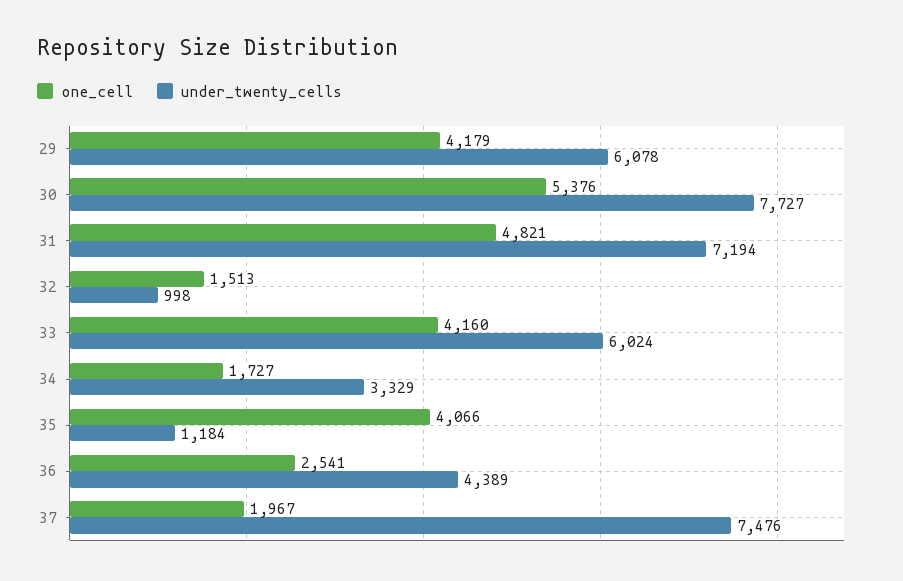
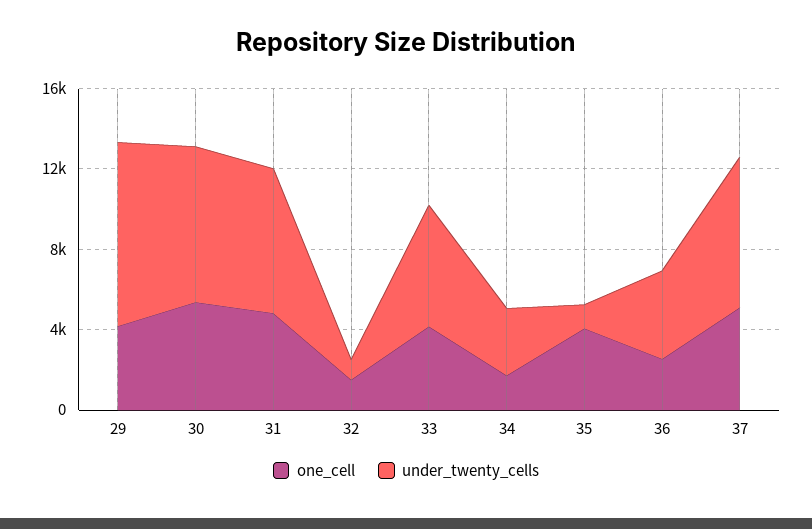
under_twenty_cells, 29: 6078 -> 9000
one_cell, 37: 1967 -> 5000

